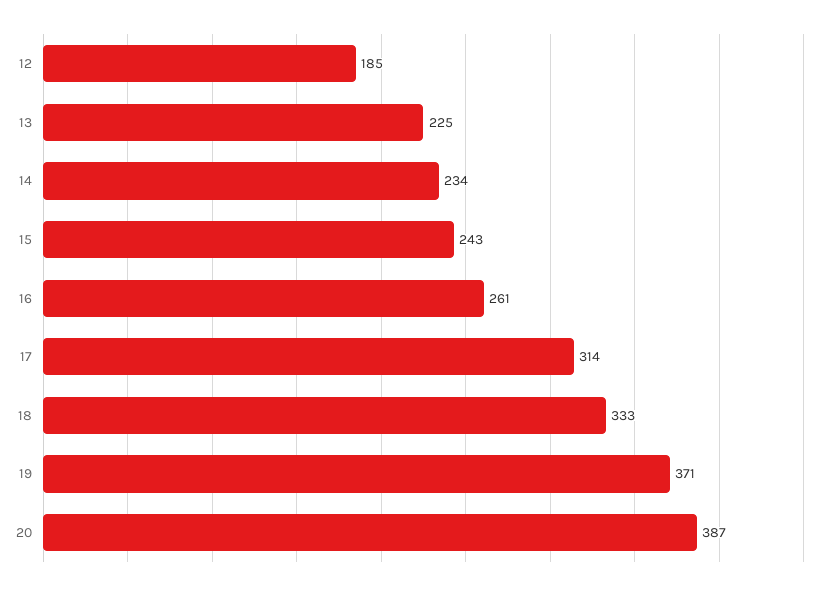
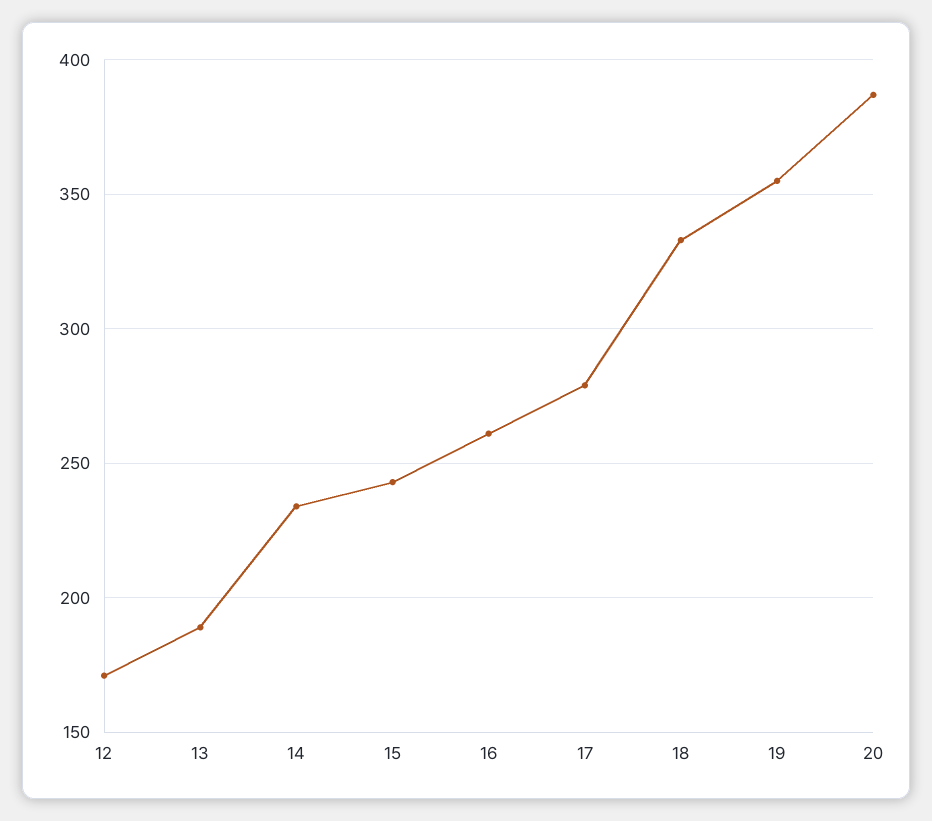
12: 185 -> 170
13: 225 -> 190
17: 314 -> 280
19: 371 -> 355

